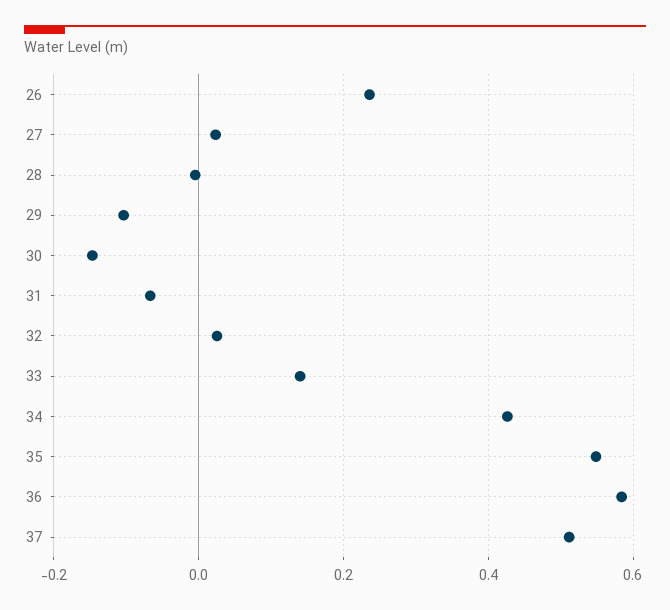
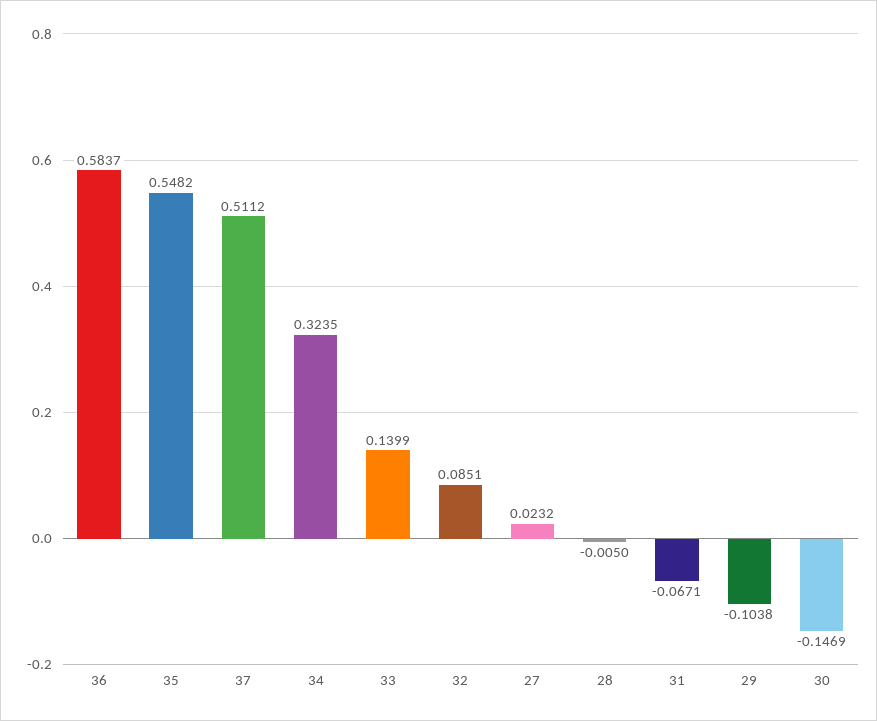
26: 0.24 -> none
32: 0.02 -> 0.0851
34: 0.42 -> 0.3235

